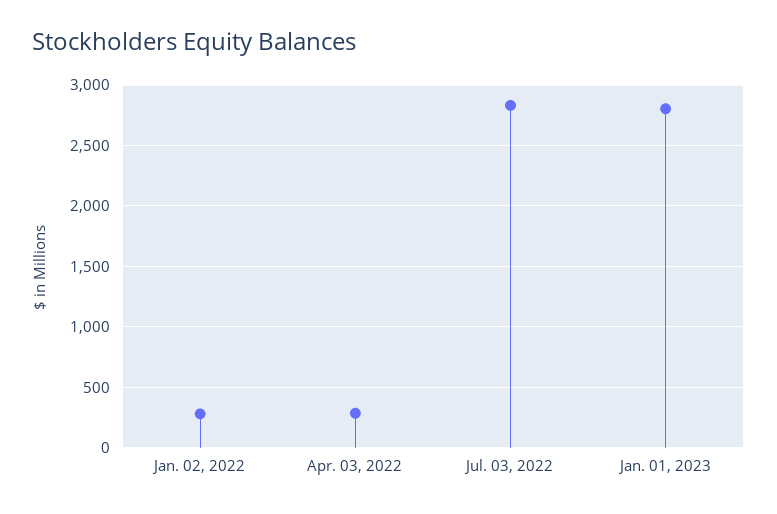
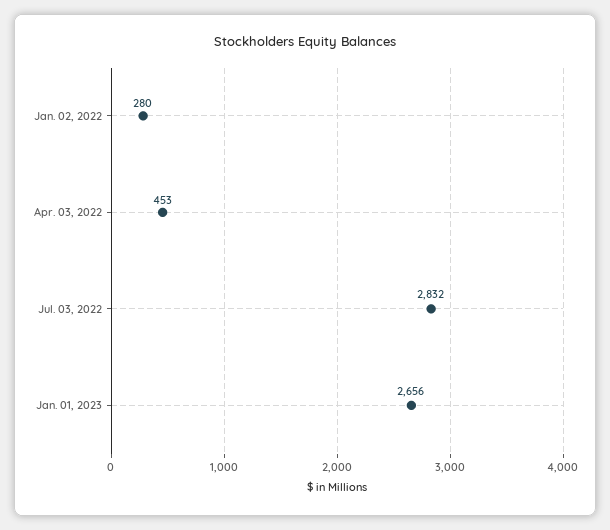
Apr. 03, 2022: 300 -> 453
Jan. 01, 2023: 2800 -> 2656

